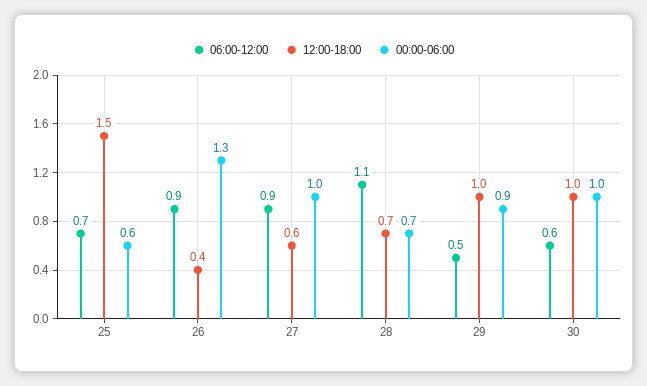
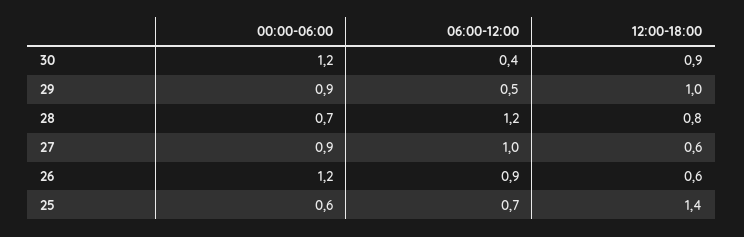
12:00-18:00, 25: 1.5 -> 1.4
12:00-18:00, 26: 0.4 -> 0.6
00:00-06:00, 26: 1.3 -> 1.2
06:00-12:00, 27: 0.9 -> 1
00:00-06:00, 27: 1 -> 0.9
06:00-12:00, 28: 1.1 -> 1.2
12:00-18:00, 28: 0.7 -> 0.8
06:00-12:00, 30: 0.6 -> 0.4
12:00-18:00, 30: 1 -> 0.9
00:00-06:00, 30: 1 -> 1.2

